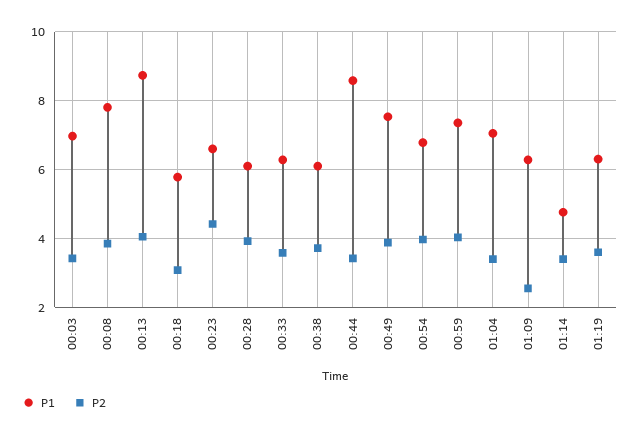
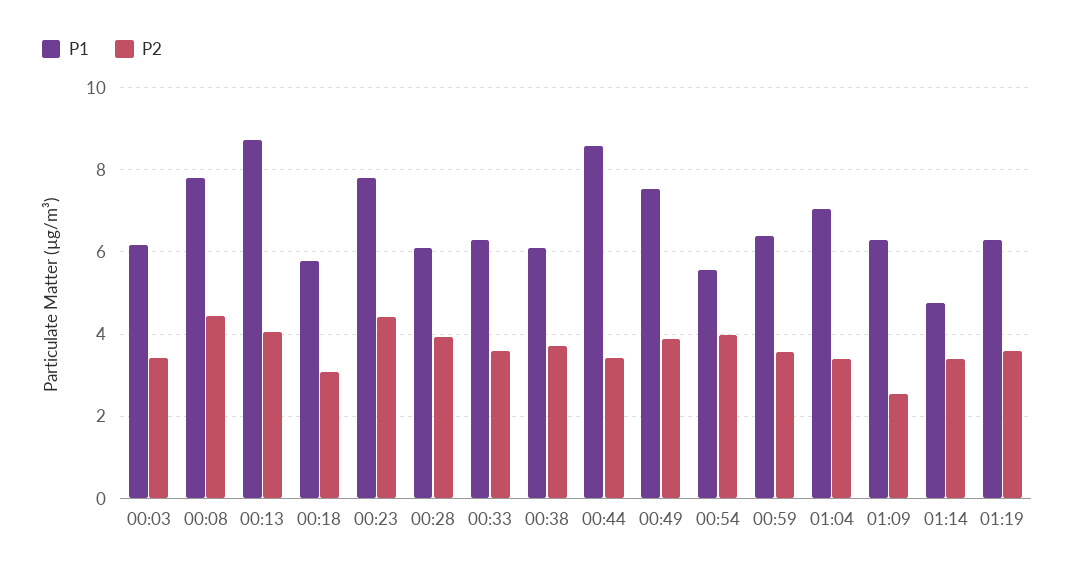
P1, 00:03: 7 -> 6.2
P2, 00:08: 3.8 -> 4.4
P1, 00:23: 6.6 -> 7.8
P1, 00:54: 6.8 -> 5.6
P1, 00:59: 7.4 -> 6.4
P2, 00:59: 4 -> 3.6

